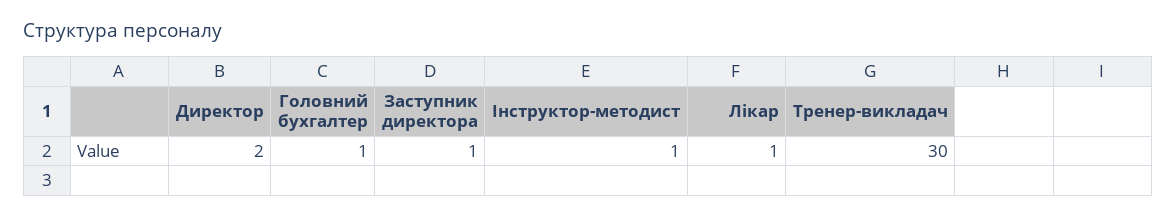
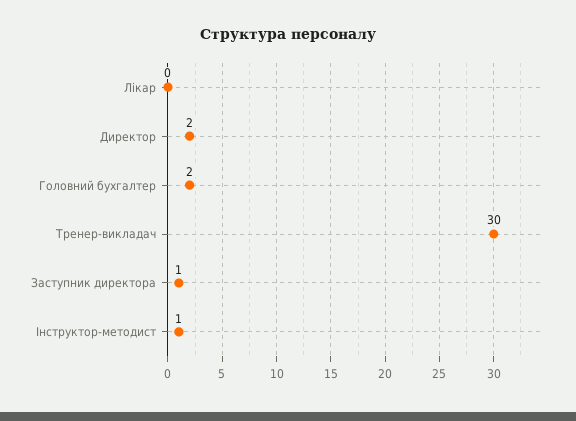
Головний бухгалтер: 1 -> 2
Лікар: 1 -> 0

